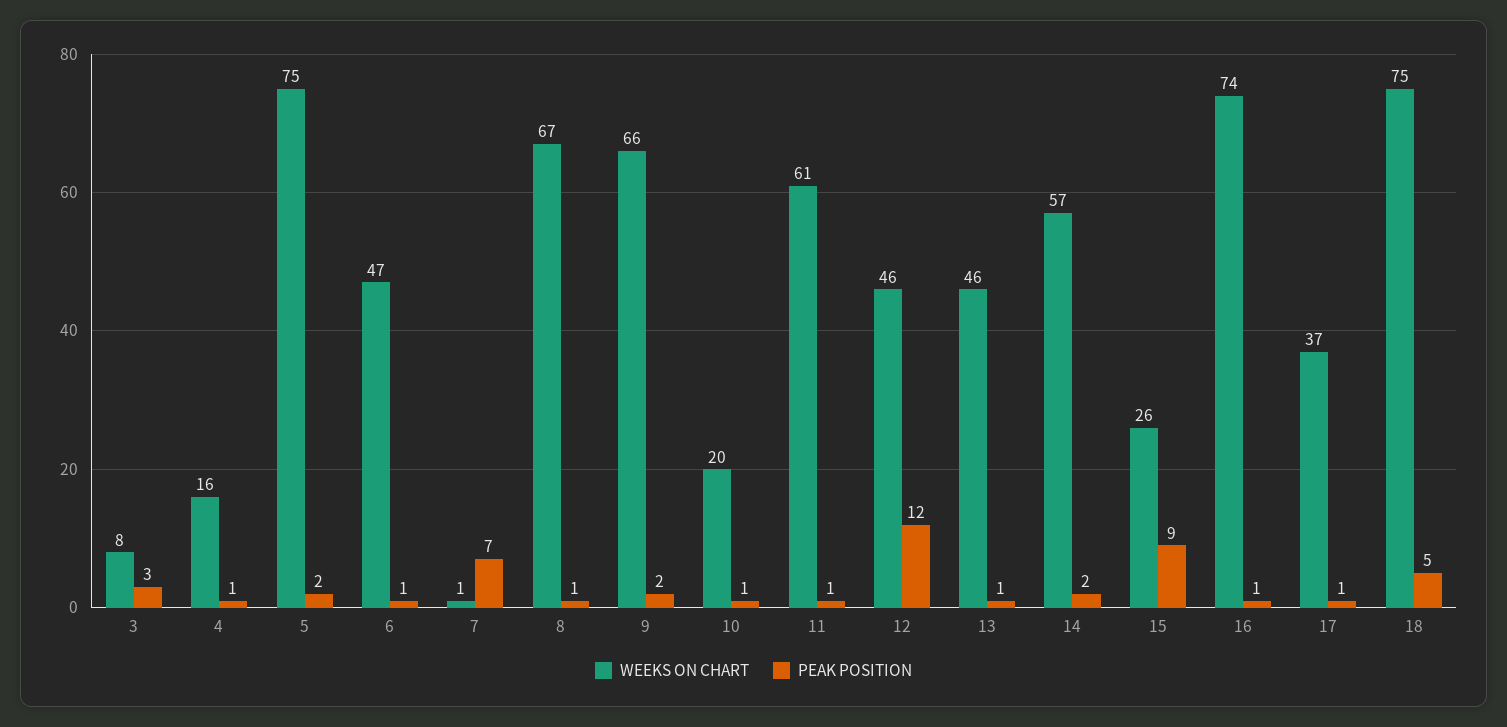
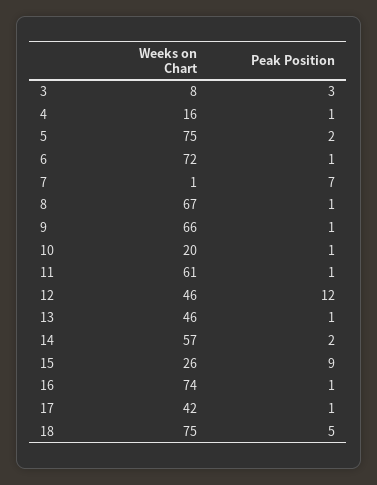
WEEKS ON CHART, 6: 47 -> 72
PEAK POSITION, 9: 2 -> 1
WEEKS ON CHART, 17: 37 -> 42

